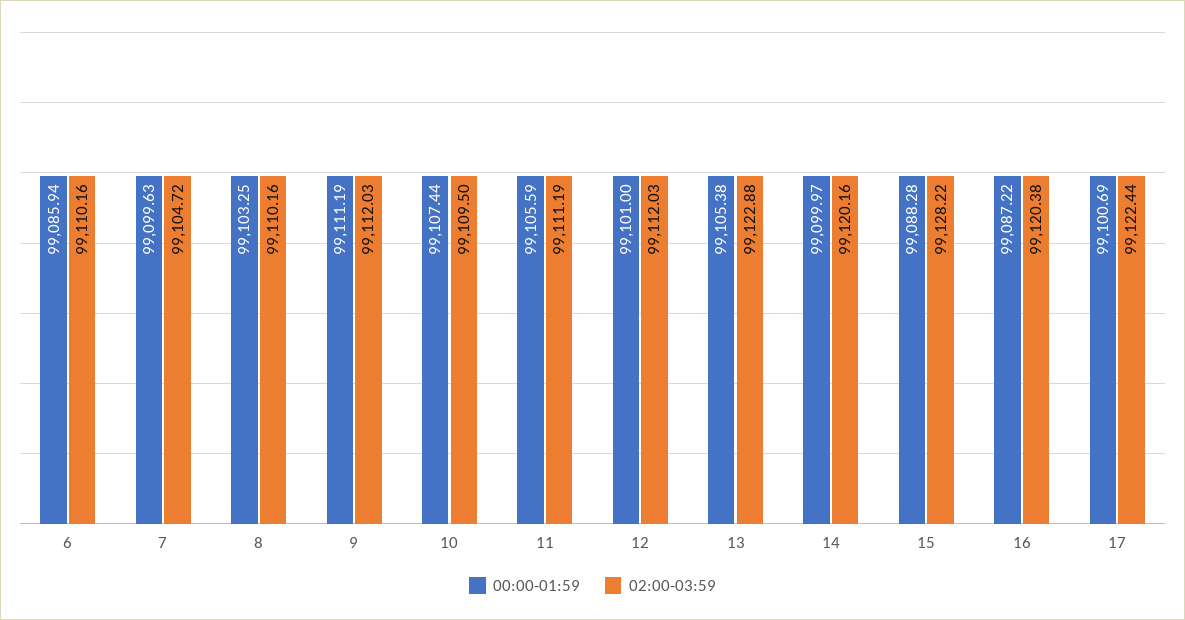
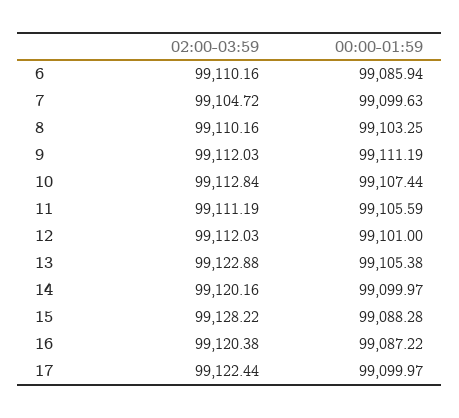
02:00-03:59, 10: 99109.5 -> 99112.84
00:00-01:59, 17: 99100.69 -> 99099.97

